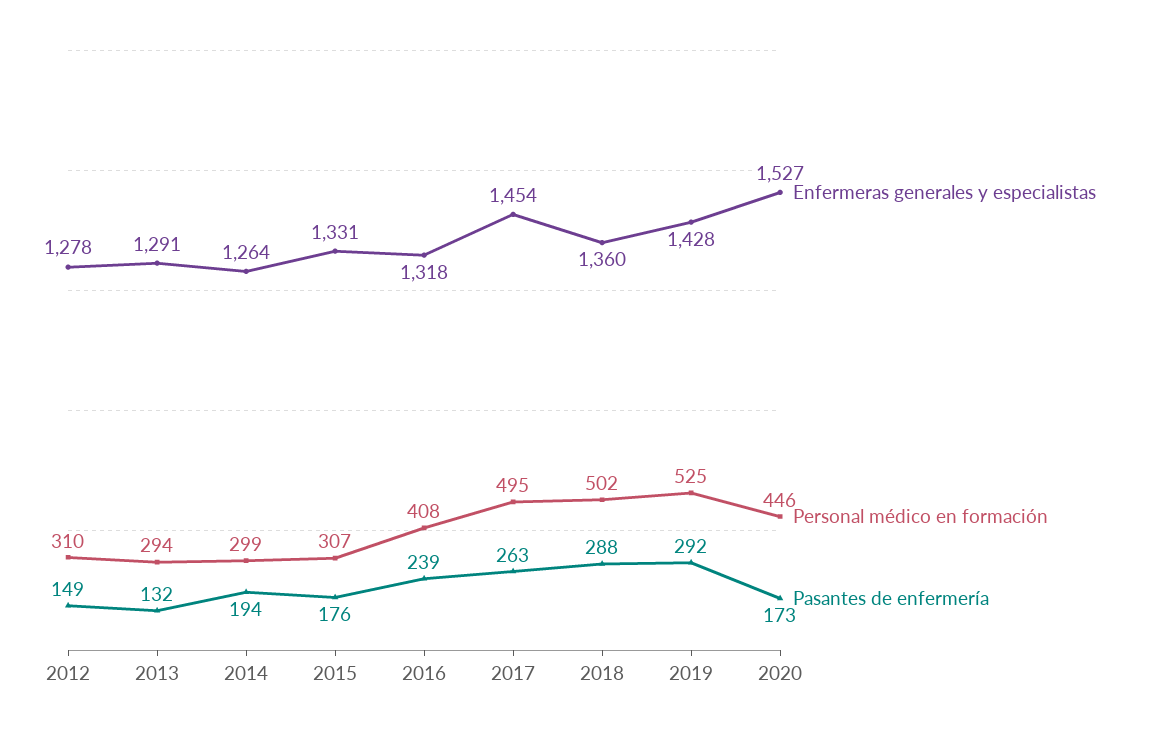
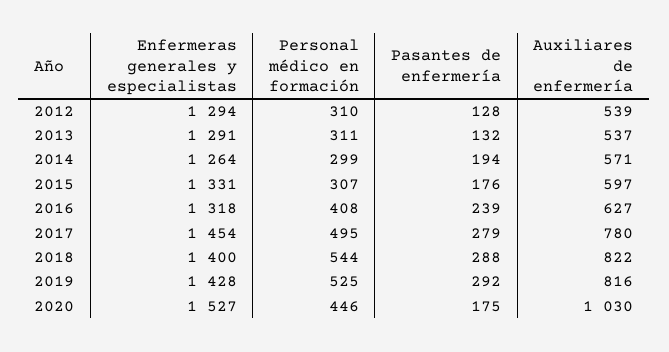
Enfermeras generales y especialistas, 2012: 1278 -> 1294
Pasantes de enfermería, 2012: 149 -> 128
Personal médico en formación, 2013: 294 -> 311
Pasantes de enfermería, 2017: 263 -> 279
Enfermeras generales y especialistas, 2018: 1360 -> 1400
Personal médico en formación, 2018: 502 -> 544
Pasantes de enfermería, 2020: 173 -> 175
Auxiliares de enfermería, 2012: none -> 539
Auxiliares de enfermería, 2013: none -> 537
Auxiliares de enfermería, 2014: none -> 571
Auxiliares de enfermería, 2015: none -> 597
Auxiliares de enfermería, 2016: none -> 627
Auxiliares de enfermería, 2017: none -> 780
Auxiliares de enfermería, 2018: none -> 822
Auxiliares de enfermería, 2019: none -> 816
Auxiliares de enfermería, 2020: none -> 1030

